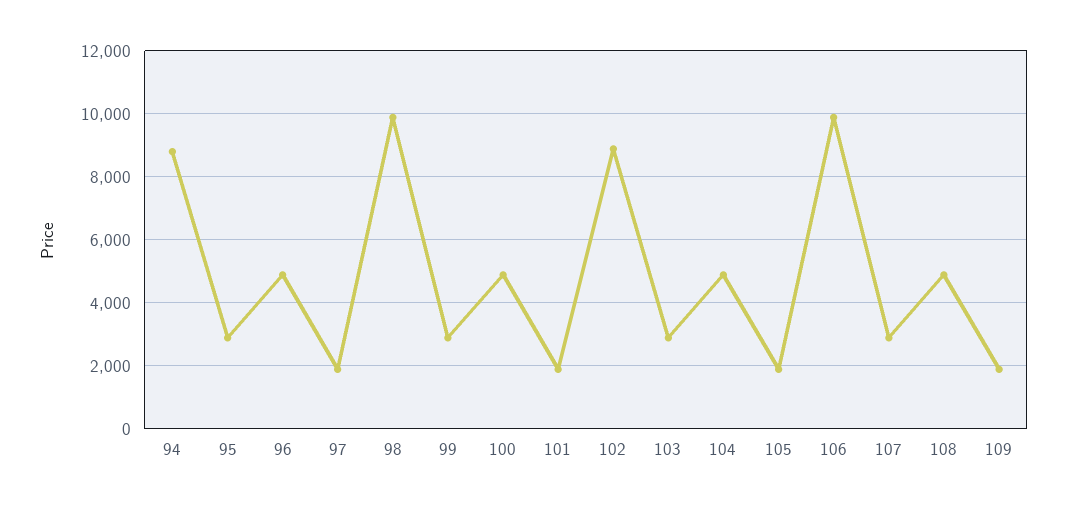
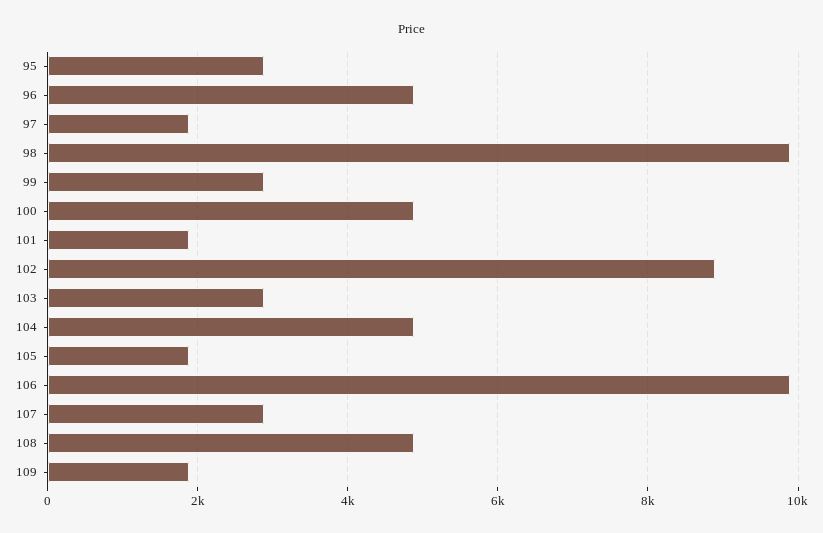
94: 8800 -> none

